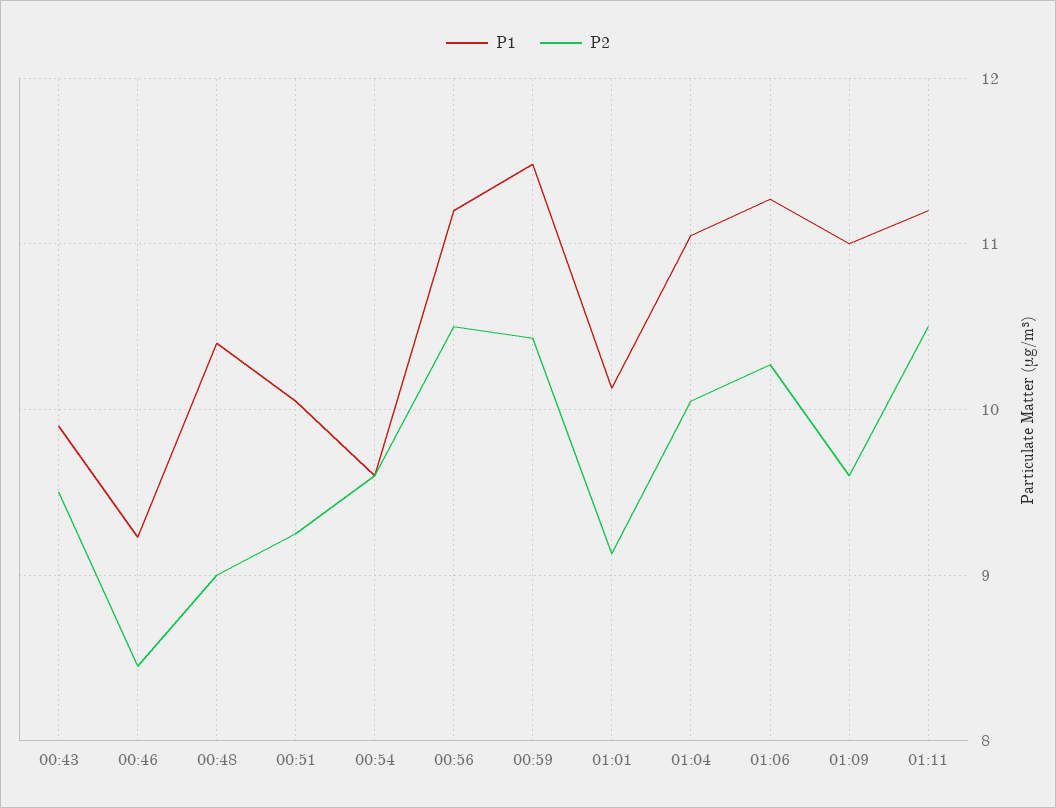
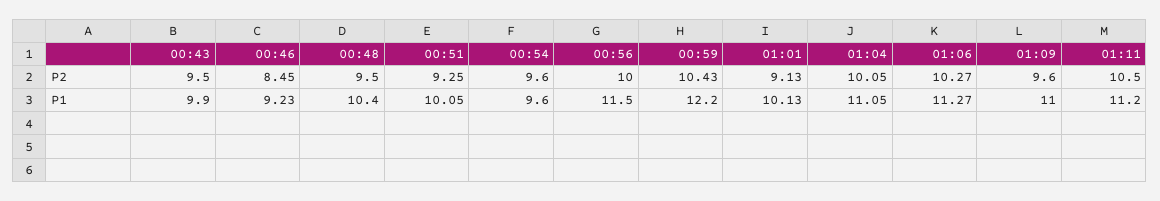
P2, 00:48: 9 -> 9.5
P1, 00:56: 11.2 -> 11.5
P2, 00:56: 10.5 -> 10
P1, 00:59: 11.5 -> 12.2

